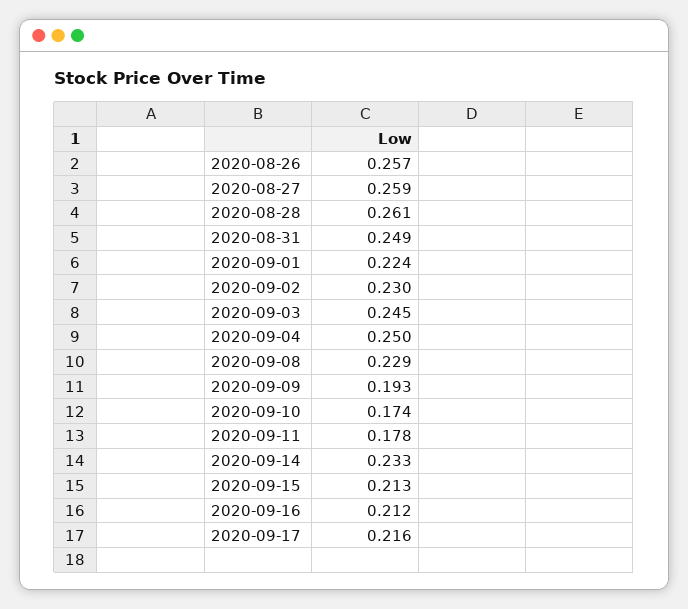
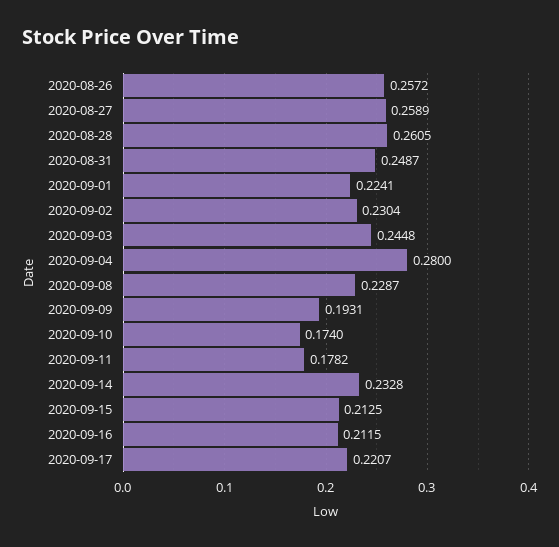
2020-09-04: 0.25 -> 0.28
2020-09-17: 0.216 -> 0.2207

